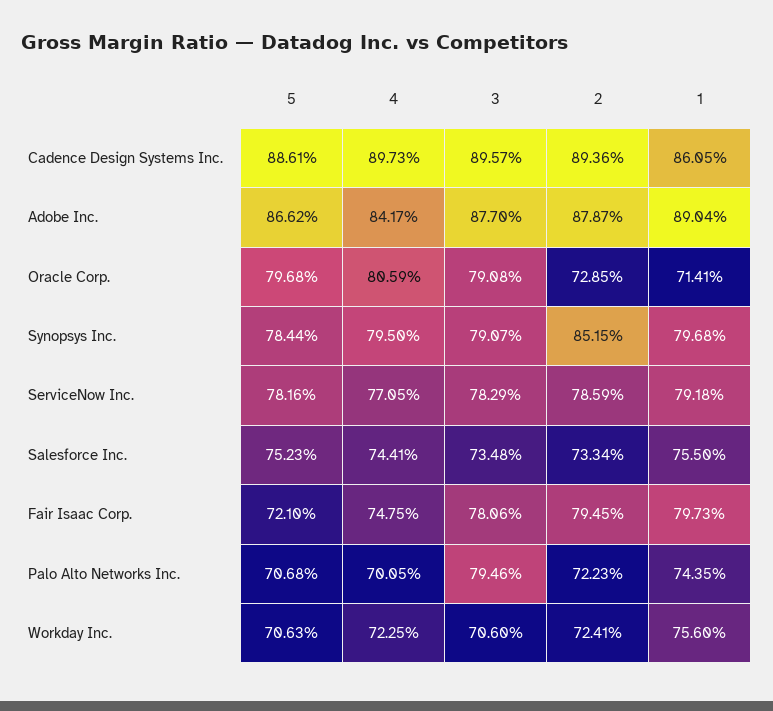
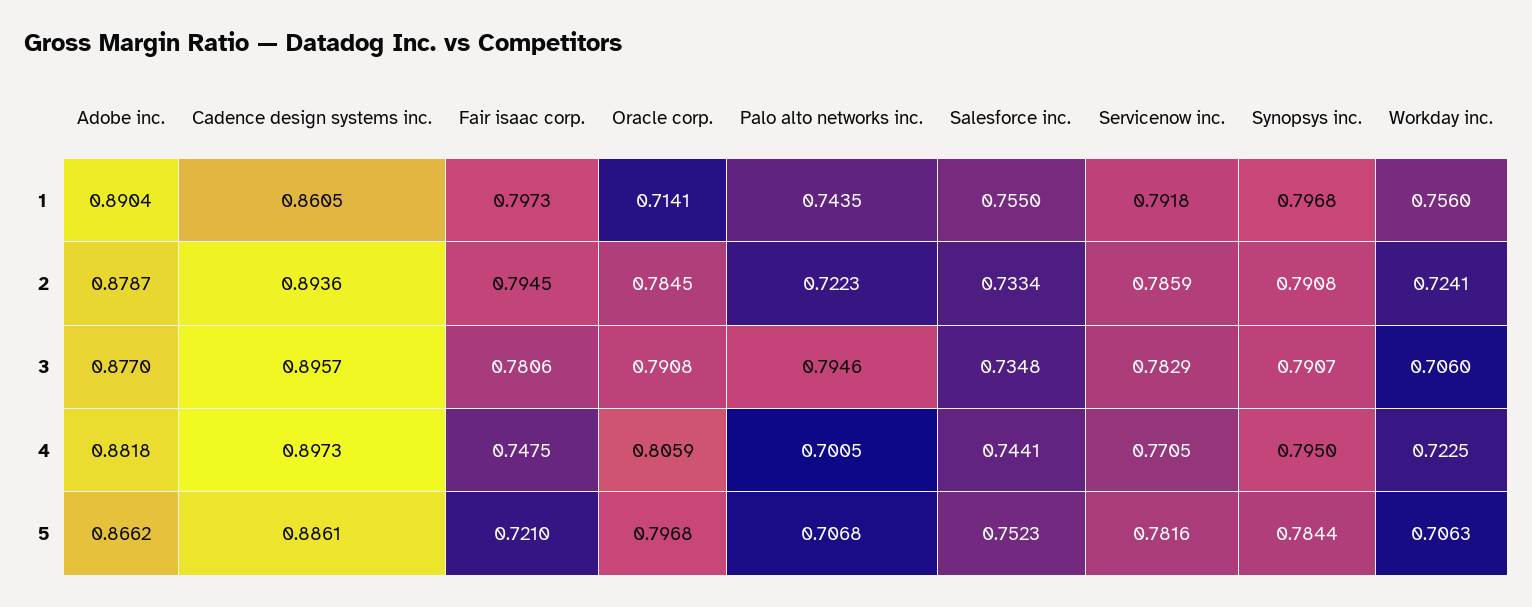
4, Adobe Inc.: 0.8417 -> 0.8818
2, Oracle Corp.: 0.7285 -> 0.7845
2, Synopsys Inc.: 0.8515 -> 0.7908

